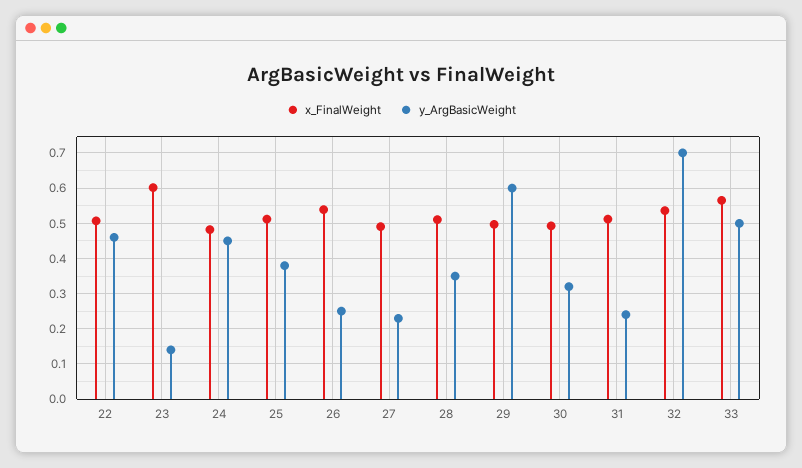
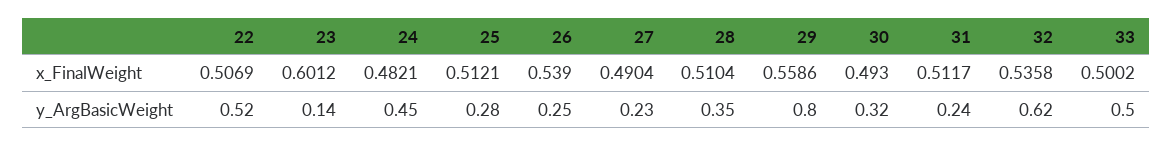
y_ArgBasicWeight, 22: 0.46 -> 0.52
y_ArgBasicWeight, 25: 0.38 -> 0.28
x_FinalWeight, 29: 0.5 -> 0.5586
y_ArgBasicWeight, 29: 0.6 -> 0.8
y_ArgBasicWeight, 32: 0.7 -> 0.62
x_FinalWeight, 33: 0.56 -> 0.5002

